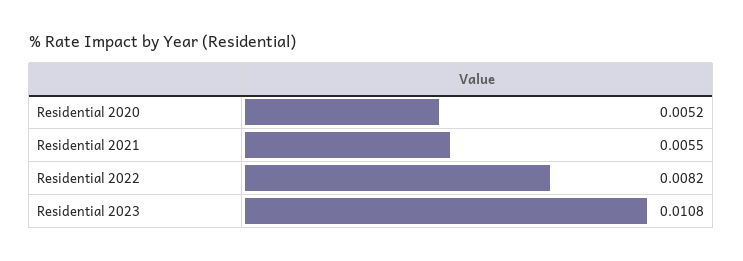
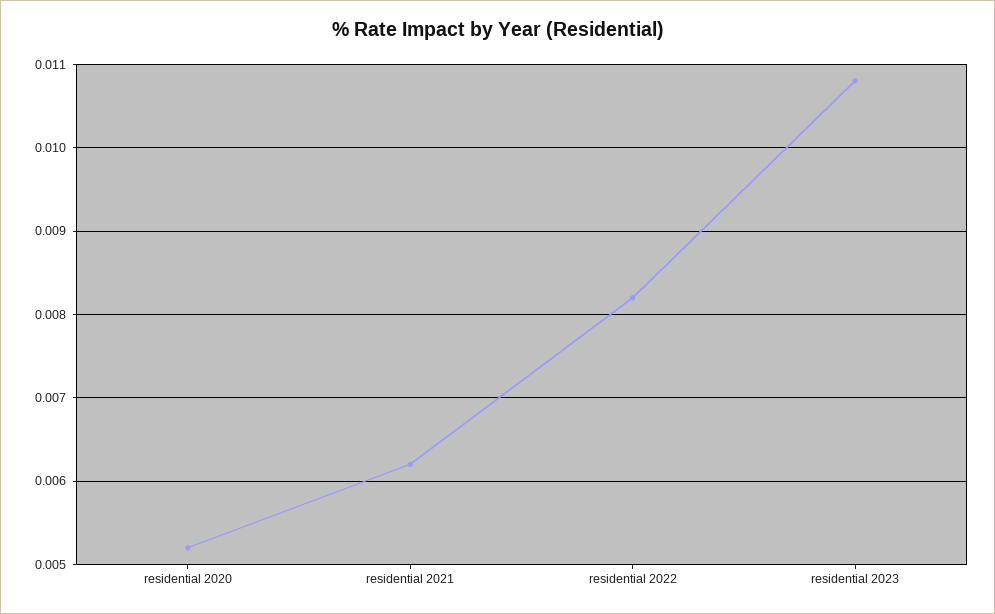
Residential 2021: 0.0055 -> 0.0062

